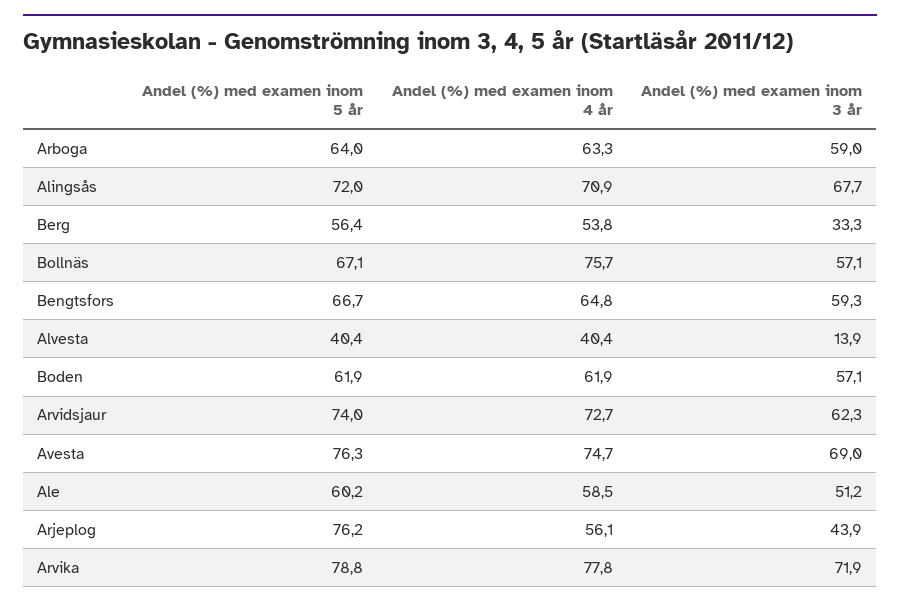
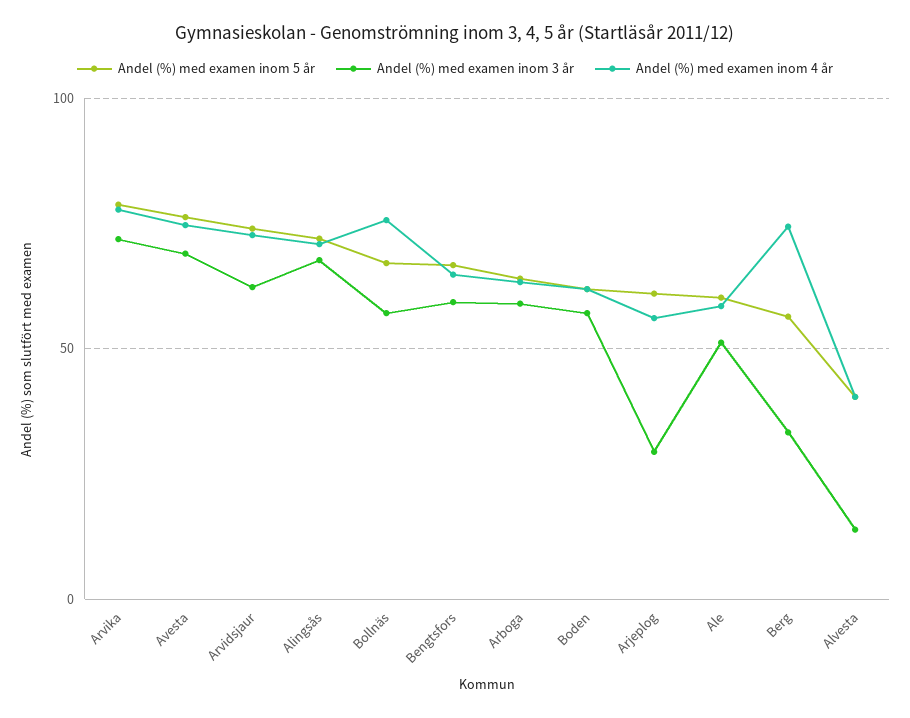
Andel (%) med examen inom 4 år, Berg: 53.8 -> 75
Andel (%) med examen inom 5 år, Arjeplog: 76.2 -> 60
Andel (%) med examen inom 3 år, Arjeplog: 43.9 -> 30

